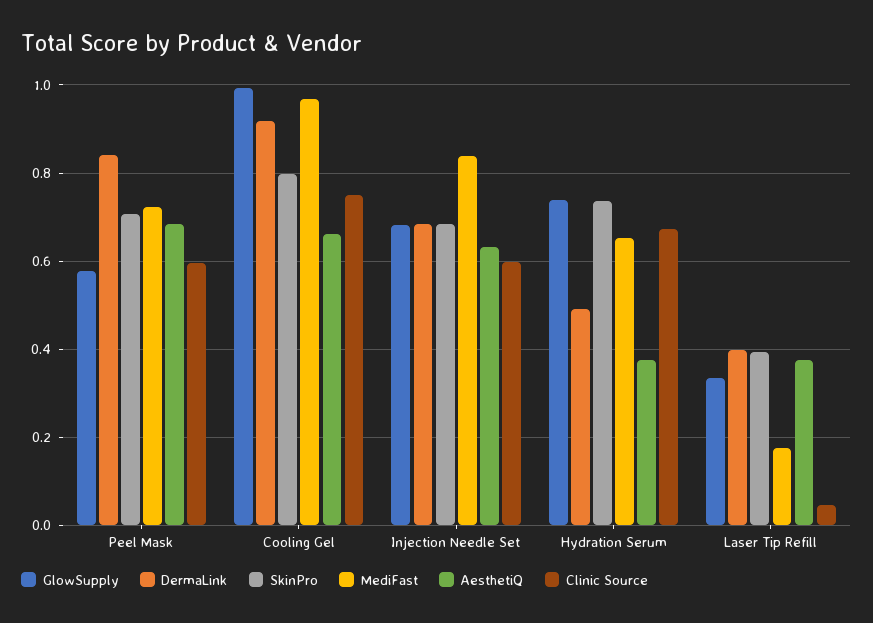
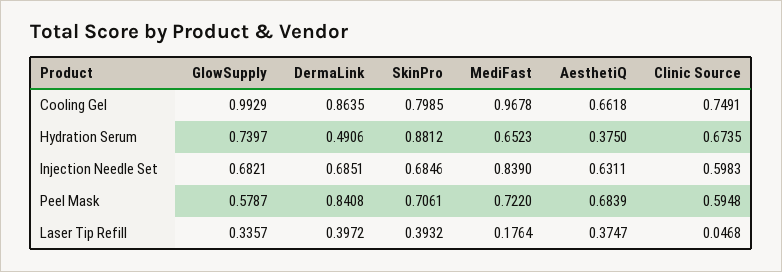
DermaLink, Cooling Gel: 0.92 -> 0.8635
SkinPro, Hydration Serum: 0.74 -> 0.8812

